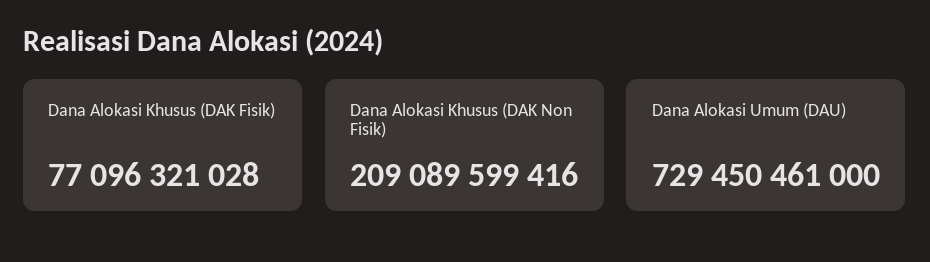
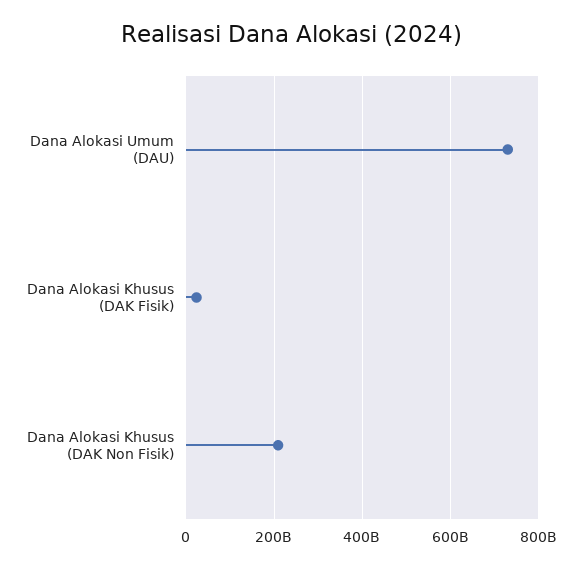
Dana Alokasi Khusus (DAK Fisik): 77096321028 -> 20000000000

